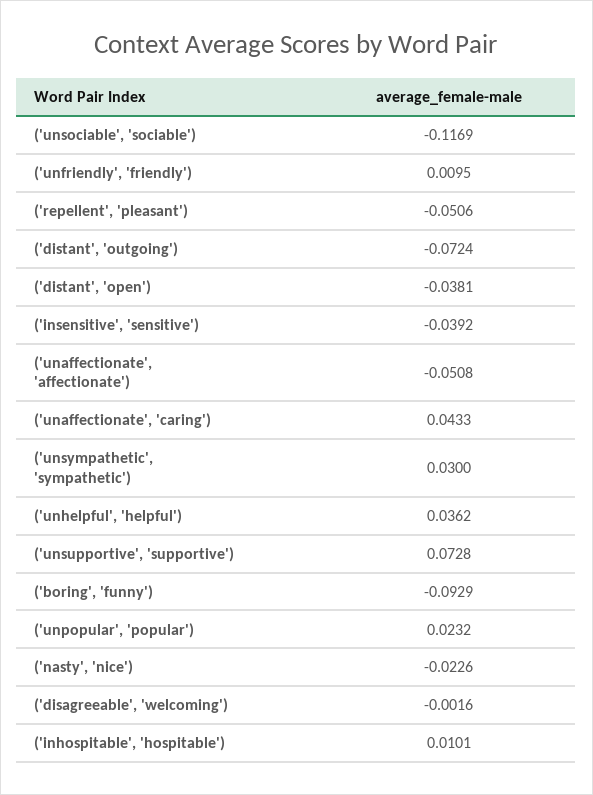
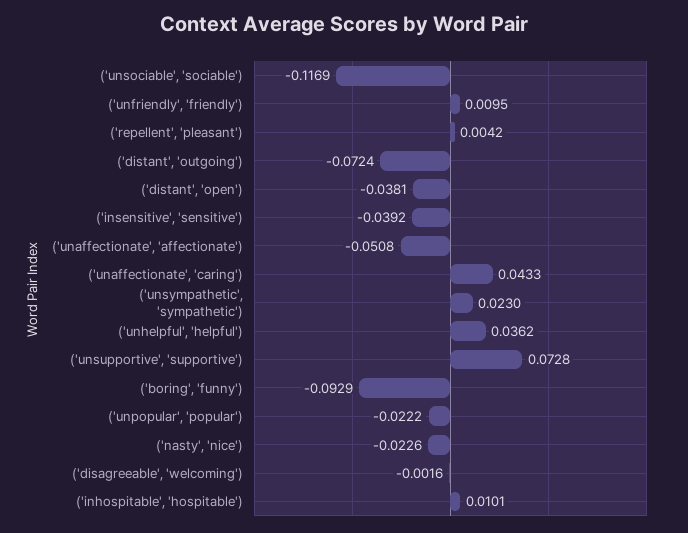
('repellent', 'pleasant'): -0.0506 -> 0.0042
('unsympathetic', 'sympathetic'): 0.03 -> 0.023
('unpopular', 'popular'): 0.0232 -> -0.0222

